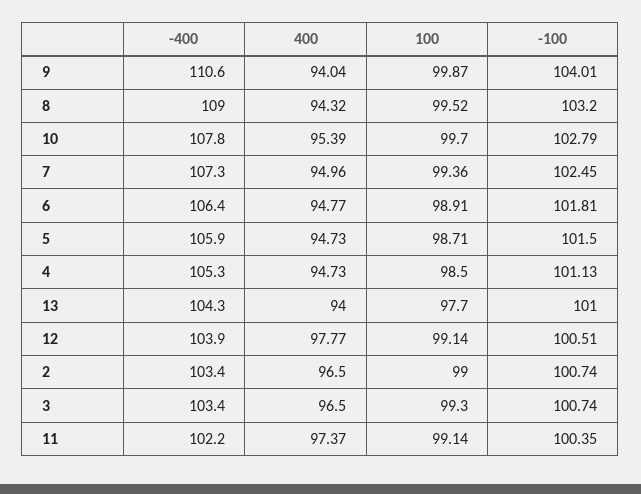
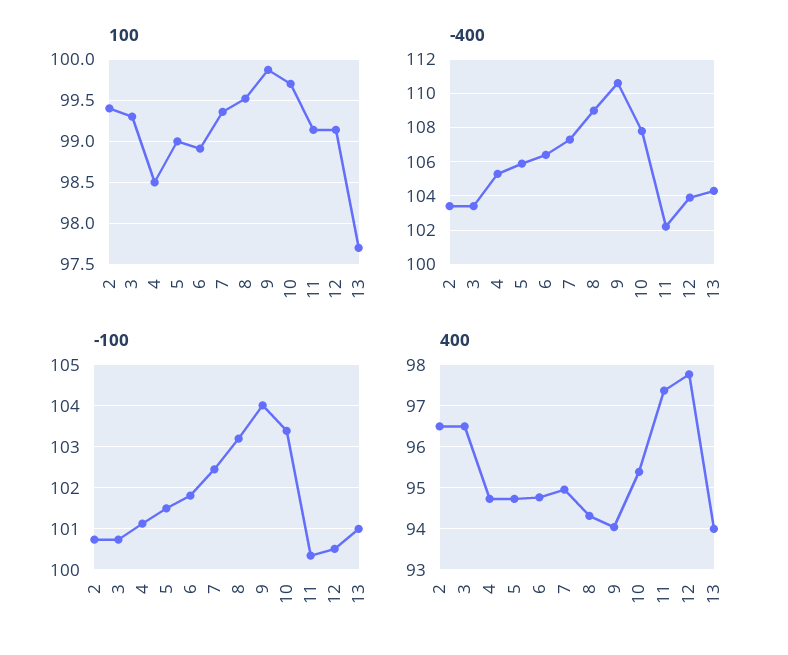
-100, 10: 102.79 -> 103.4
100, 5: 98.71 -> 99
100, 2: 99 -> 99.4

